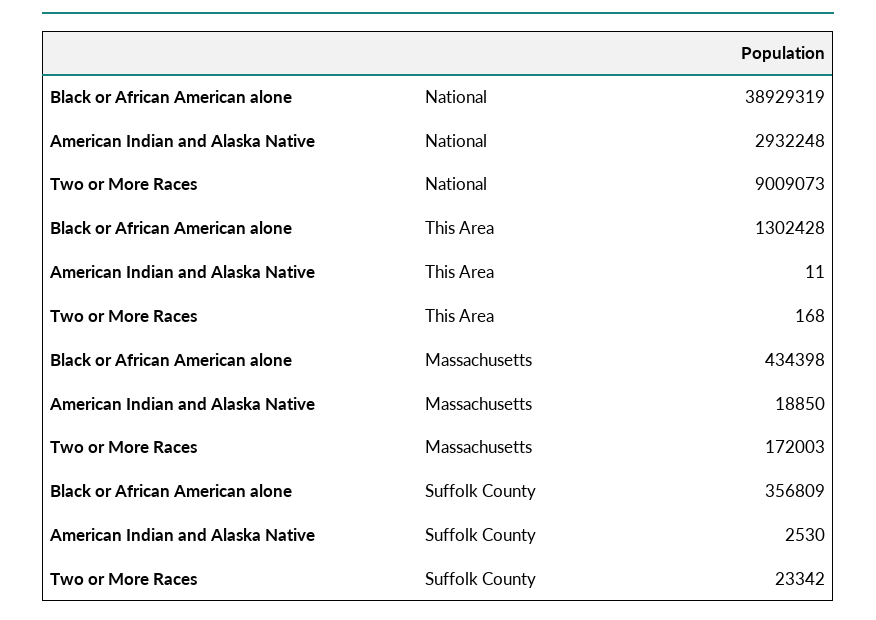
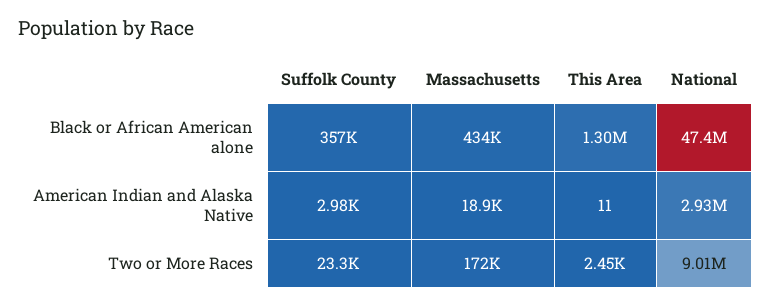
Black or African American alone, National: 38929319 -> 47400000
Two or More Races, This Area: 168 -> 2450
American Indian and Alaska Native, Suffolk County: 2530 -> 2980

